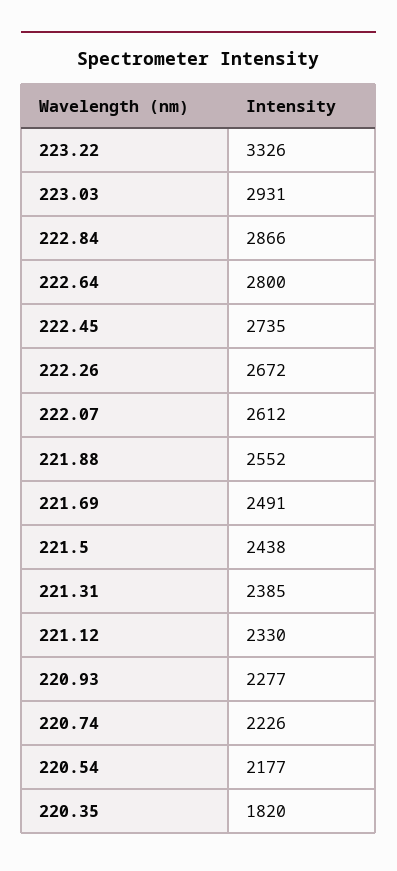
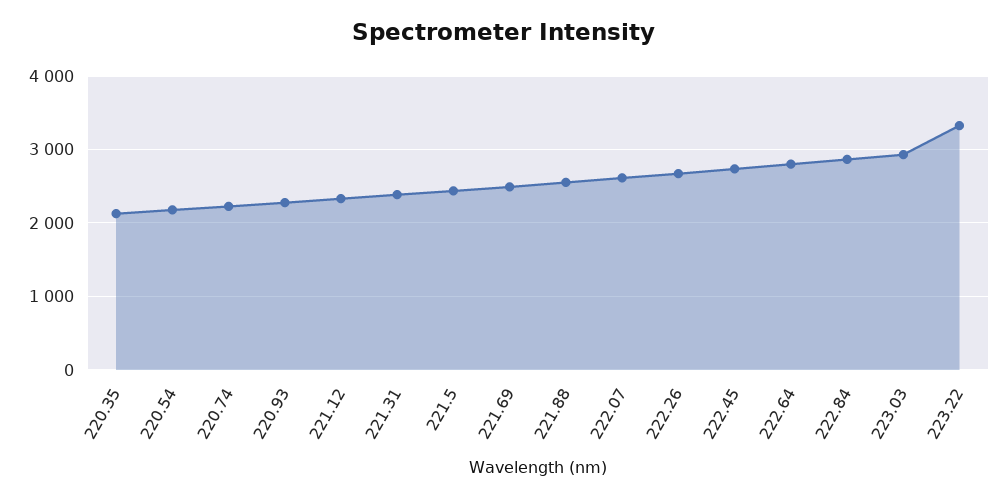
220.35: 1820 -> 2100

